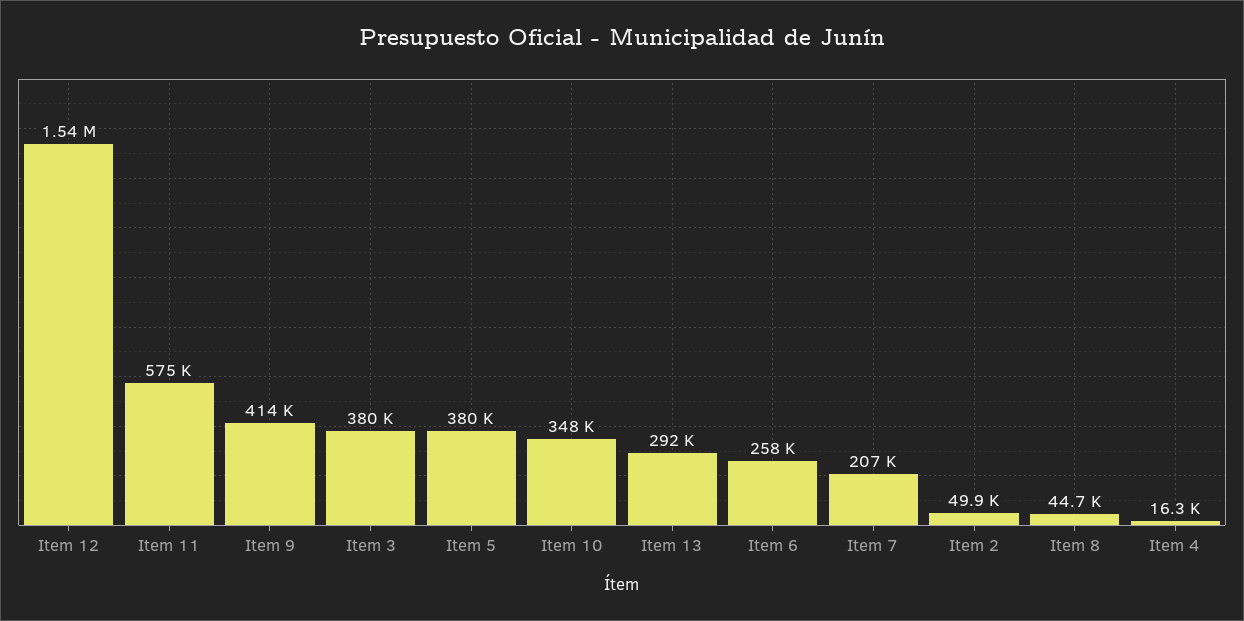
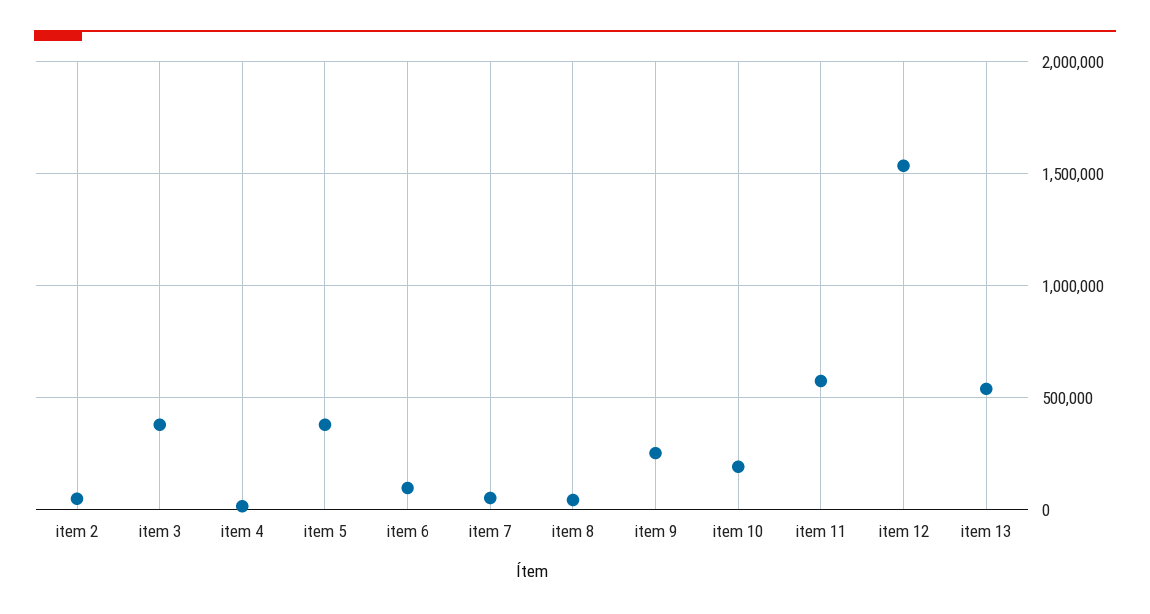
Item 9: 414000 -> 250000
Item 10: 348000 -> 200000
Item 13: 292000 -> 550000
Item 6: 258000 -> 100000
Item 7: 207000 -> 50000

